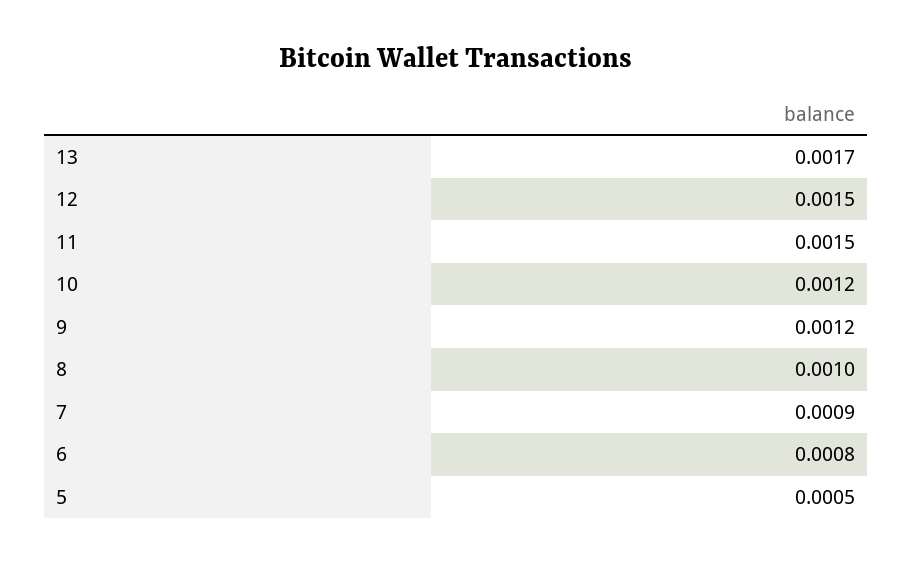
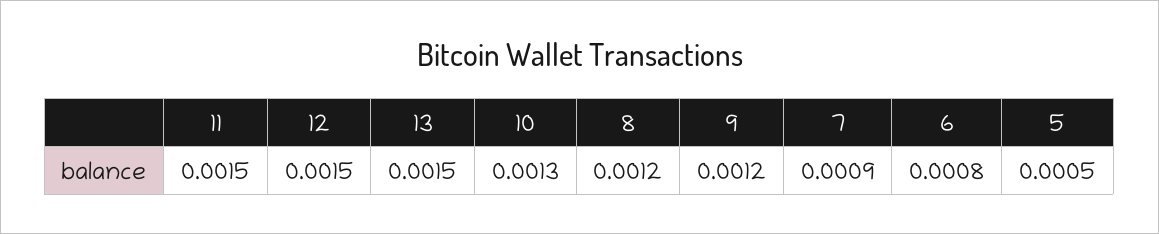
13: 0.0017 -> 0.0015
10: 0.0012 -> 0.0013
8: 0.001 -> 0.0012

